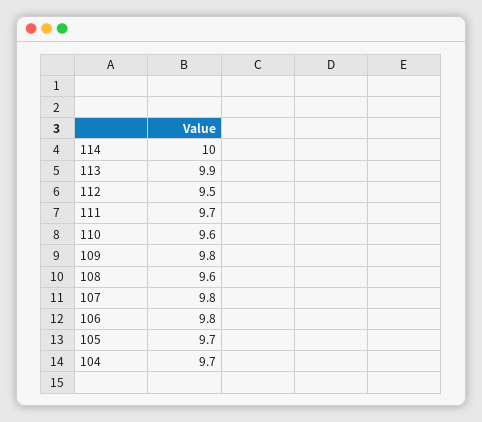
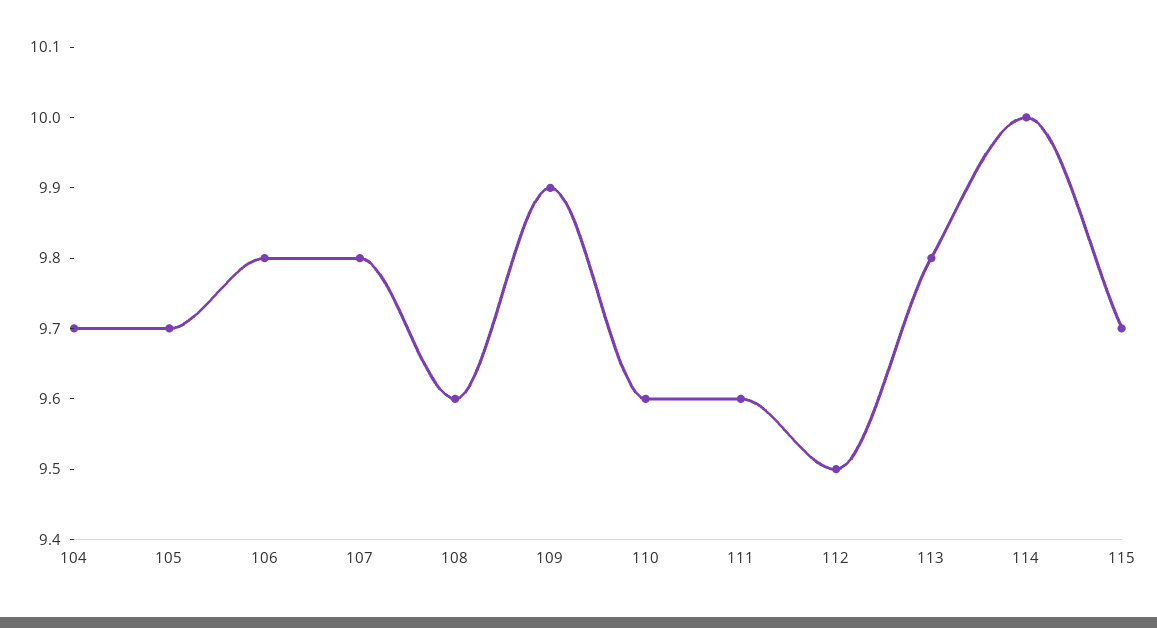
113: 9.9 -> 9.8
111: 9.7 -> 9.6
109: 9.8 -> 9.9
115: none -> 9.7

